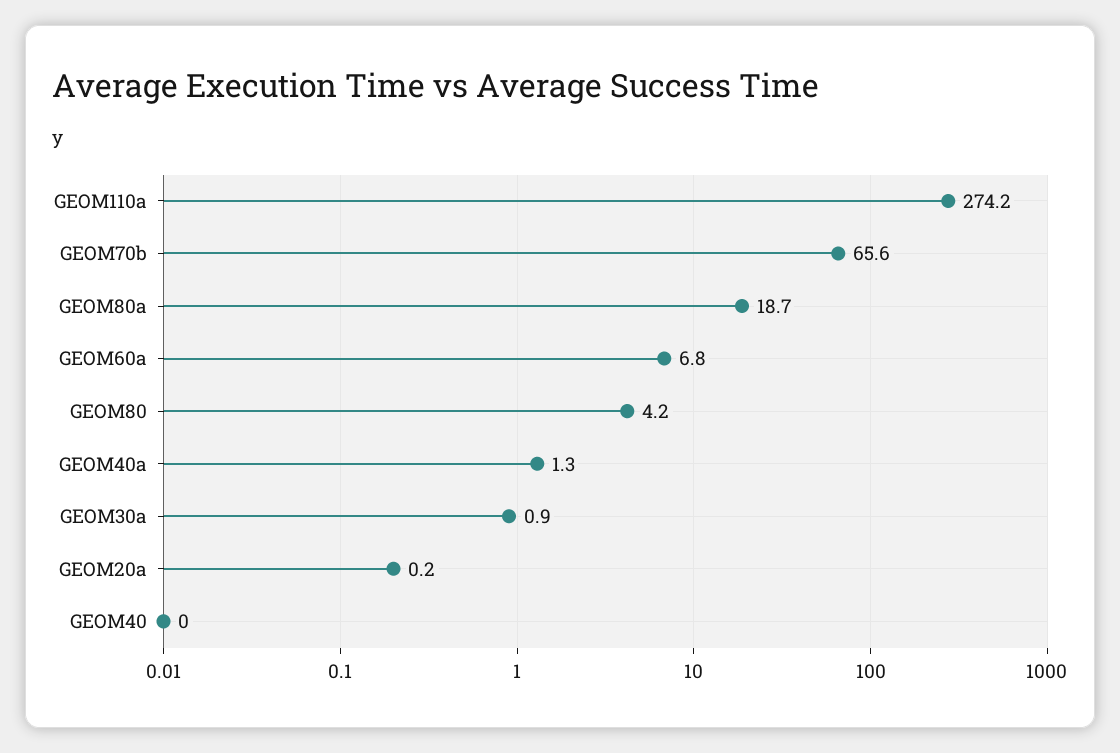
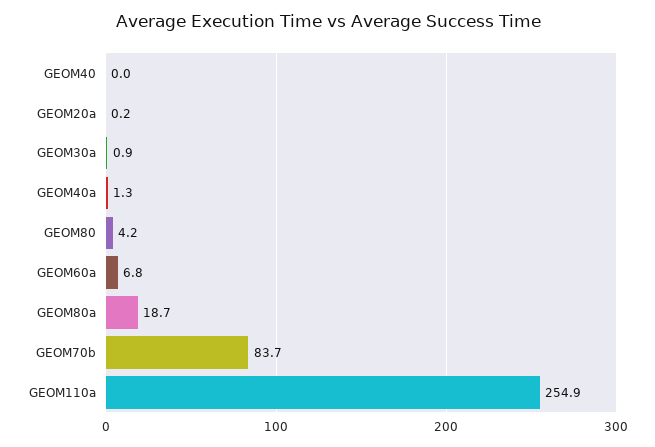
GEOM110a: 274.2 -> 254.9
GEOM70b: 65.6 -> 83.7

